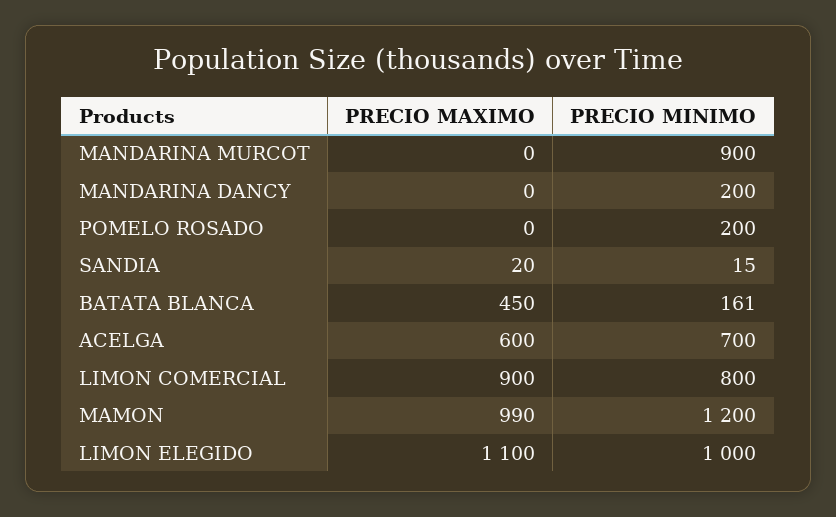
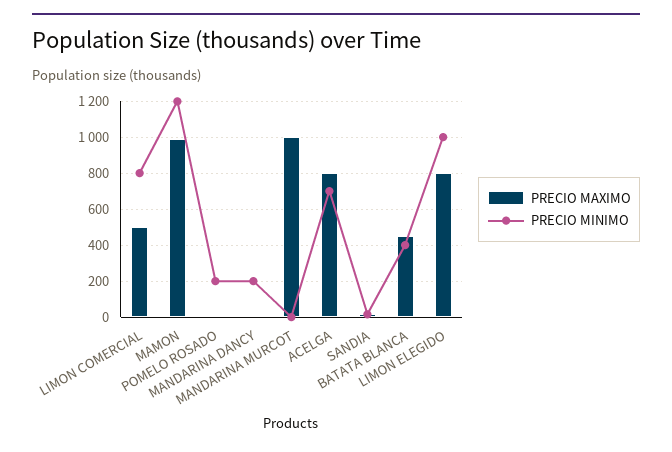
PRECIO MAXIMO, MANDARINA MURCOT: 0 -> 1000
PRECIO MINIMO, MANDARINA MURCOT: 900 -> 0
PRECIO MINIMO, BATATA BLANCA: 161 -> 400
PRECIO MAXIMO, ACELGA: 600 -> 800
PRECIO MAXIMO, LIMON COMERCIAL: 900 -> 500
PRECIO MAXIMO, LIMON ELEGIDO: 1100 -> 800

